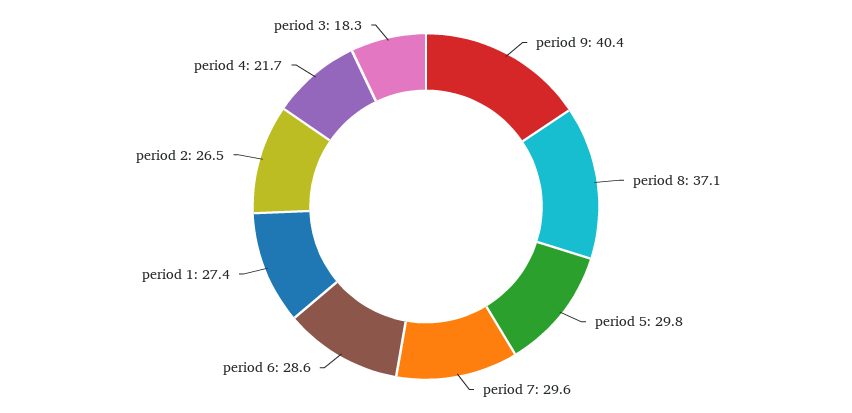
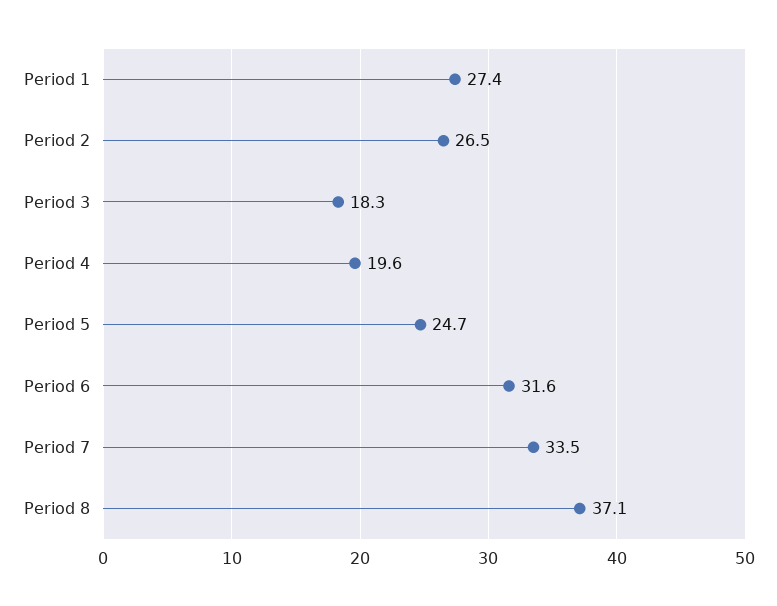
period 9: 40.4 -> none
period 5: 29.8 -> 24.7
period 7: 29.6 -> 33.5
period 6: 28.6 -> 31.6
period 4: 21.7 -> 19.6

